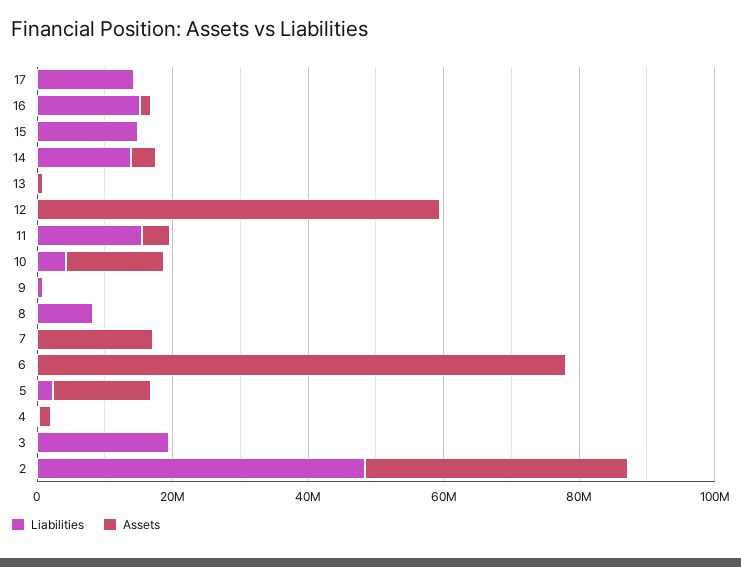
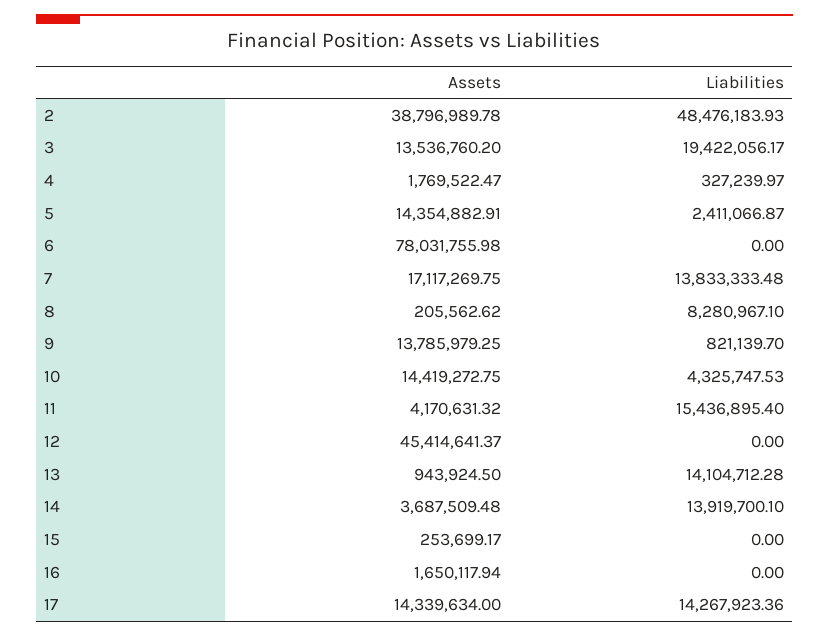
Assets, 17: 0 -> 14339634
Liabilities, 16: 15000000 -> 0
Liabilities, 15: 15000000 -> 0
Liabilities, 13: 0 -> 14104712.28
Assets, 12: 60000000 -> 45414641.37
Assets, 9: 0 -> 13785979.25
Liabilities, 7: 0 -> 13833333.48
Assets, 3: 0 -> 13536760.2

